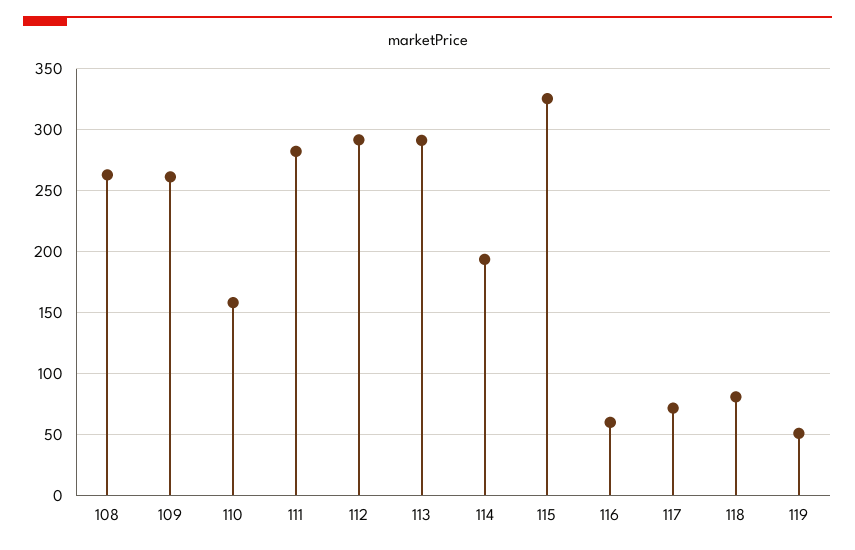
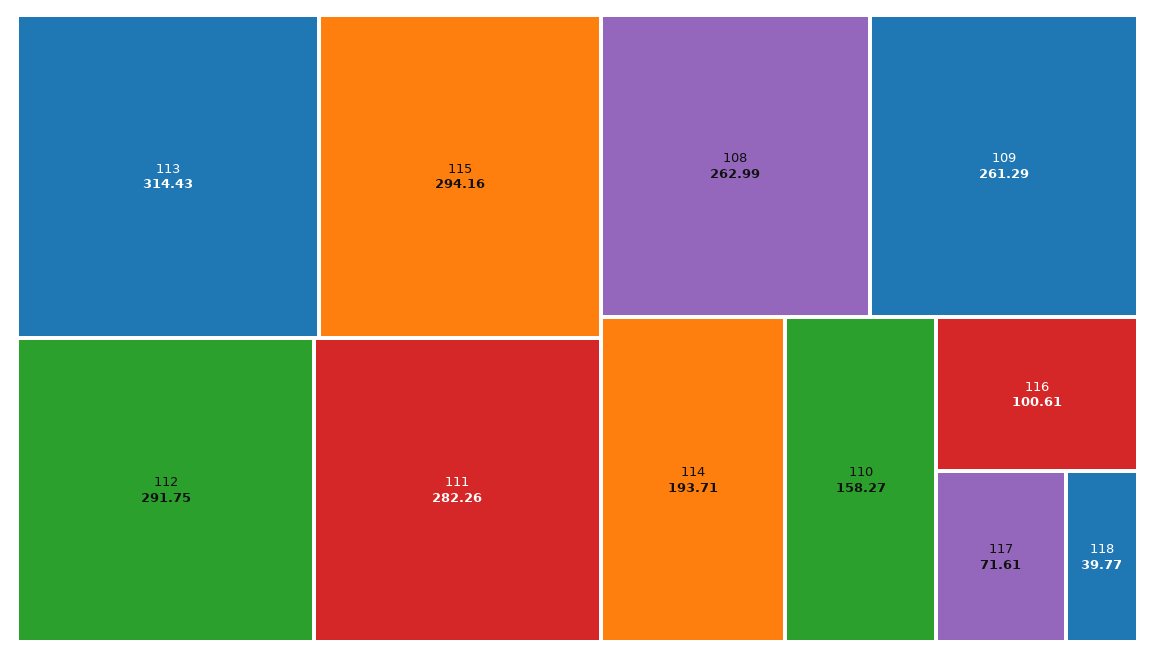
113: 290 -> 314.43
115: 325 -> 294.16
116: 60 -> 100.61
118: 80 -> 39.77
119: 50 -> none

